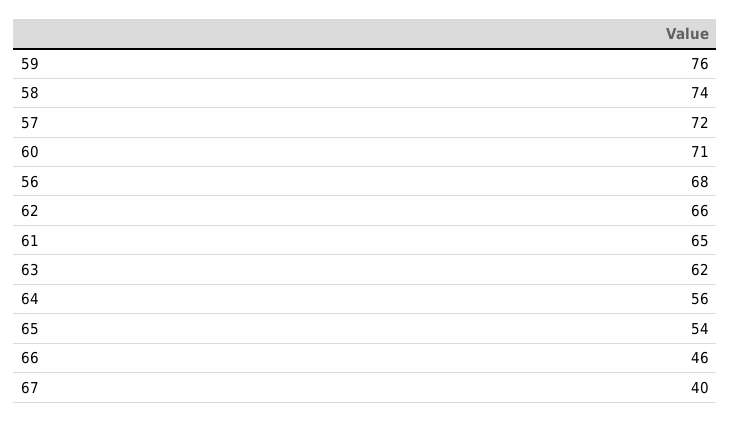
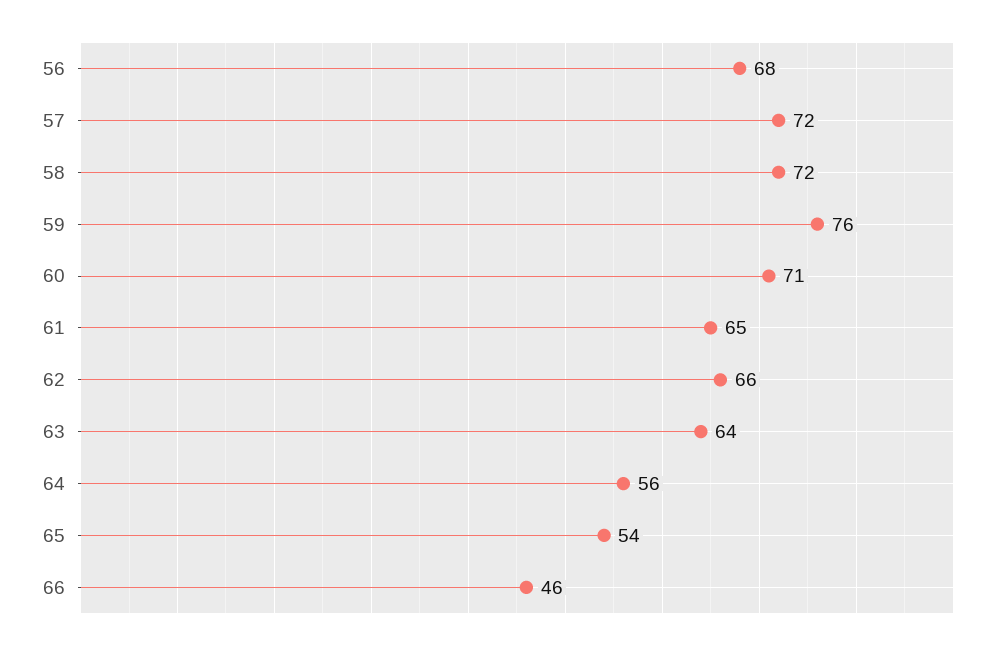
58: 74 -> 72
63: 62 -> 64
67: 40 -> none

